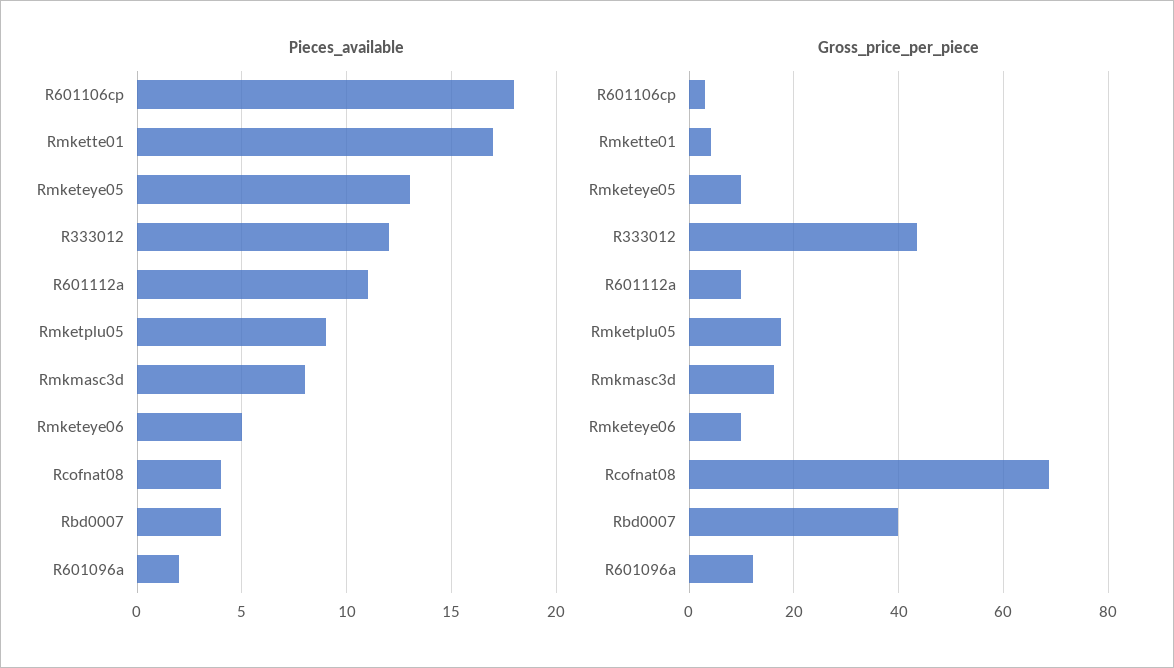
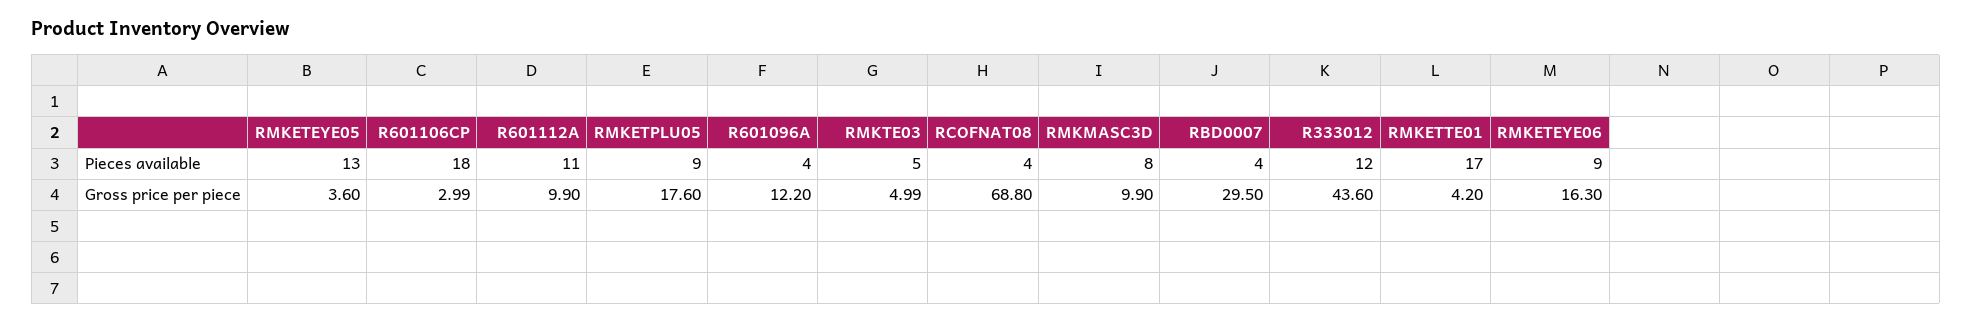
Pieces_available, Rmketeye06: 5 -> 9
Pieces_available, R601096a: 2 -> 4
Gross_price_per_piece, Rmketeye05: 10 -> 3.6
Gross_price_per_piece, Rmkmasc3d: 16 -> 9.9
Gross_price_per_piece, Rmketeye06: 10 -> 16.3
Gross_price_per_piece, Rbd0007: 40 -> 29.5
Pieces_available, RMKTE03: none -> 5
Gross_price_per_piece, RMKTE03: none -> 4.99

